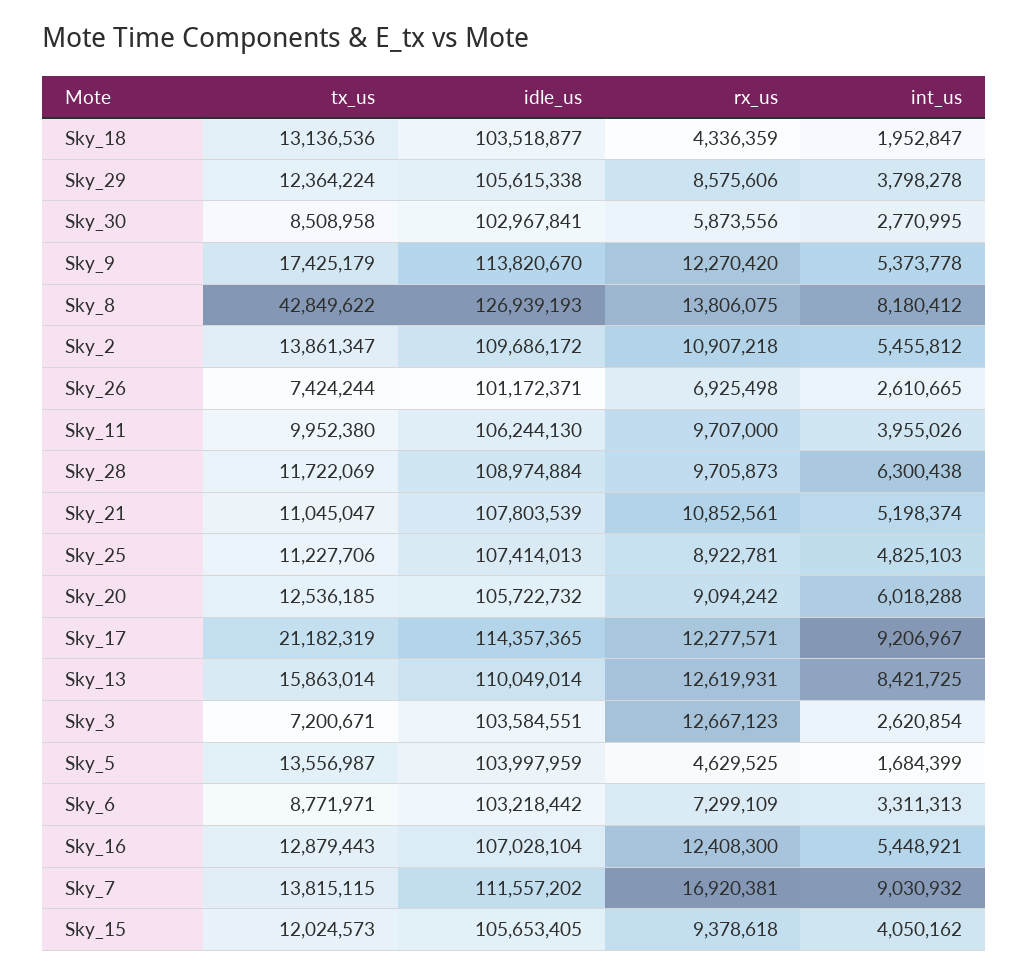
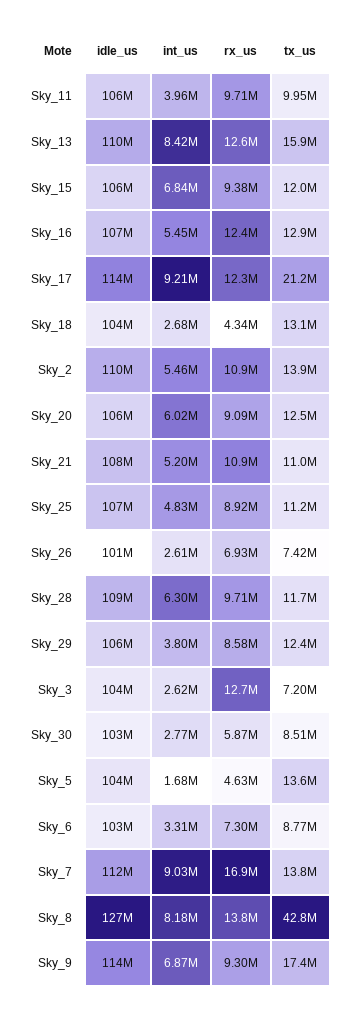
int_us, Sky_18: 1952847 -> 2680000
rx_us, Sky_9: 12270420 -> 9300000
int_us, Sky_9: 5373778 -> 6870000
int_us, Sky_15: 4050162 -> 6840000

